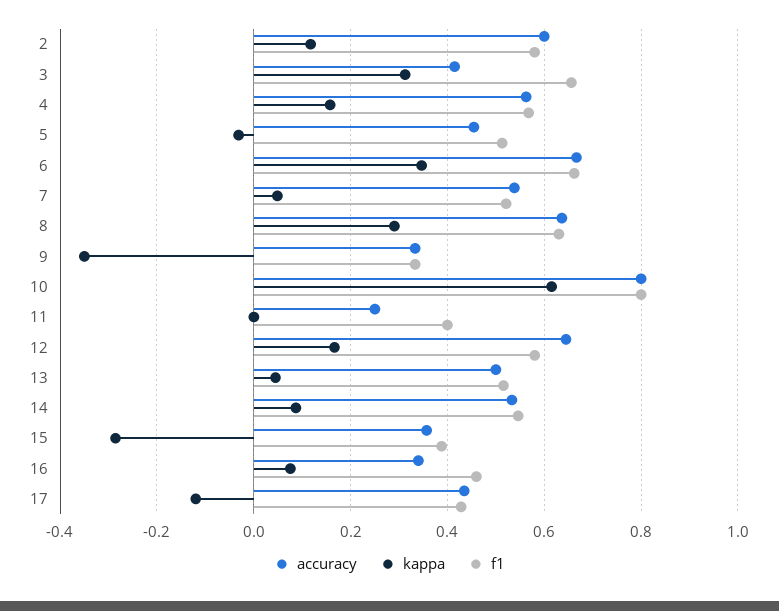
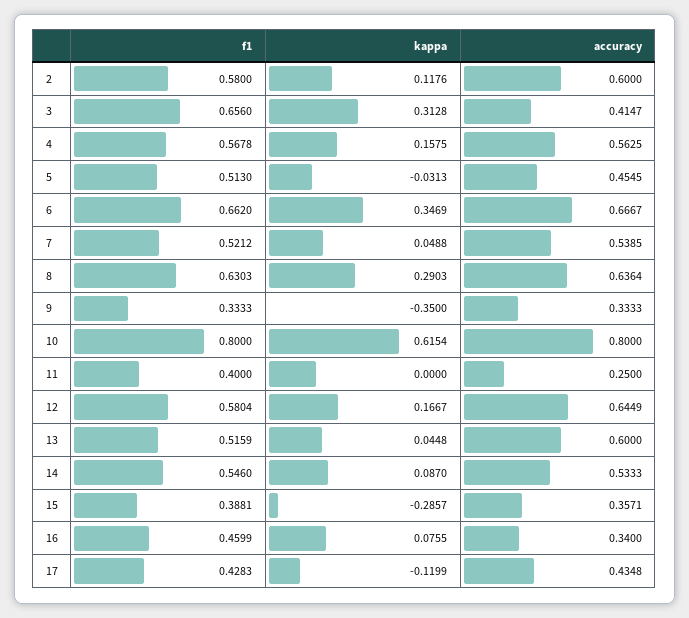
accuracy, 13: 0.5 -> 0.6

